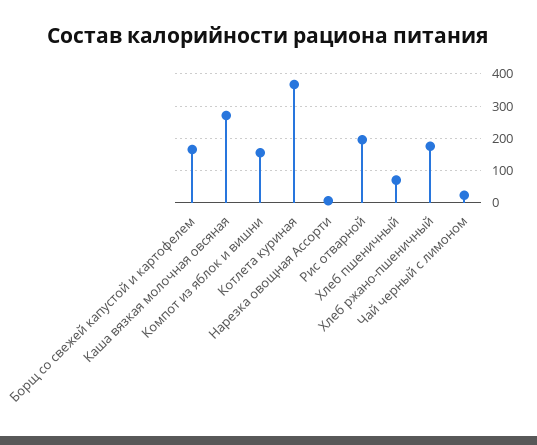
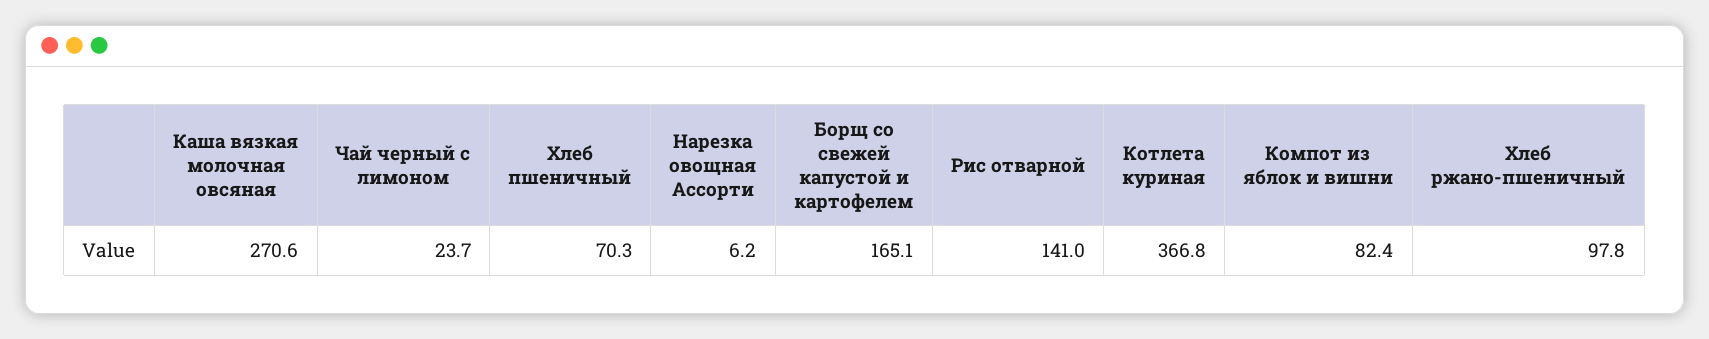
Компот из яблок и вишни: 160 -> 82.4
Рис отварной: 200 -> 141
Хлеб ржано-пшеничный: 180 -> 97.8

